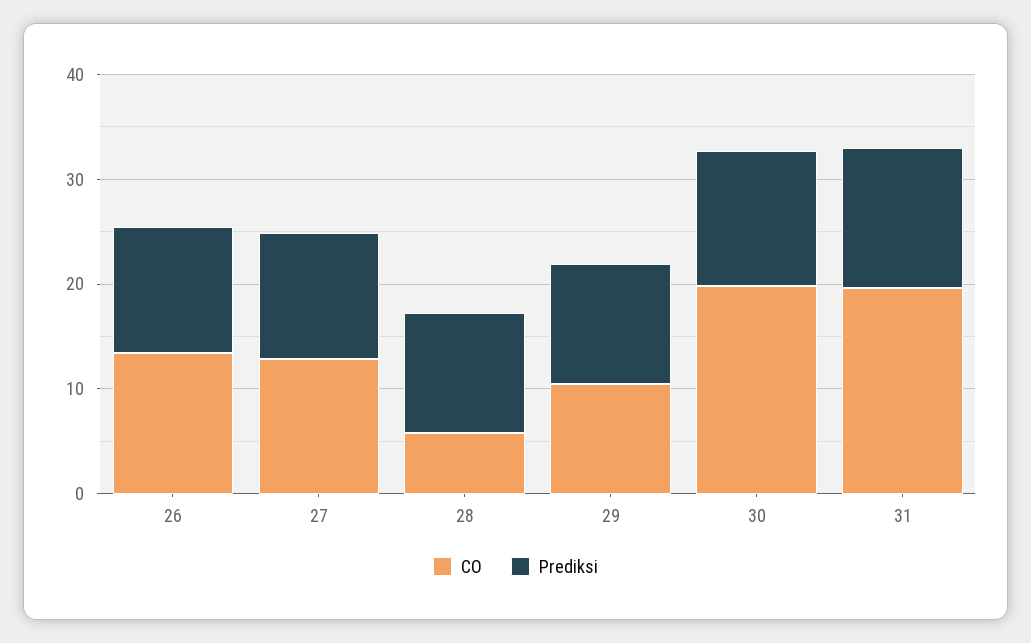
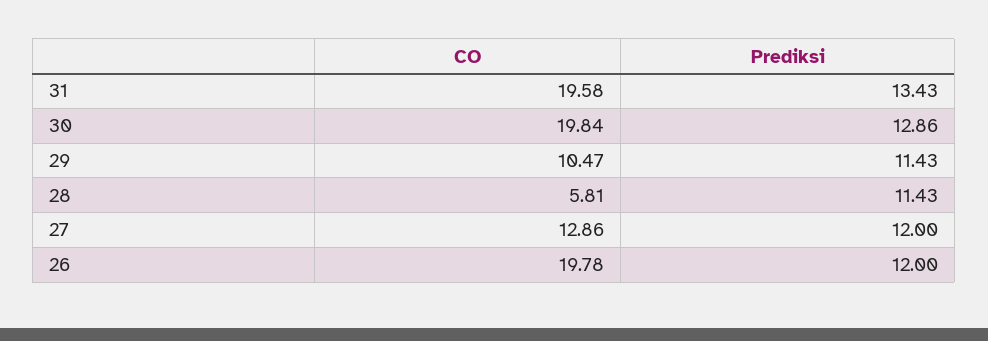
CO, 26: 14 -> 19.78

